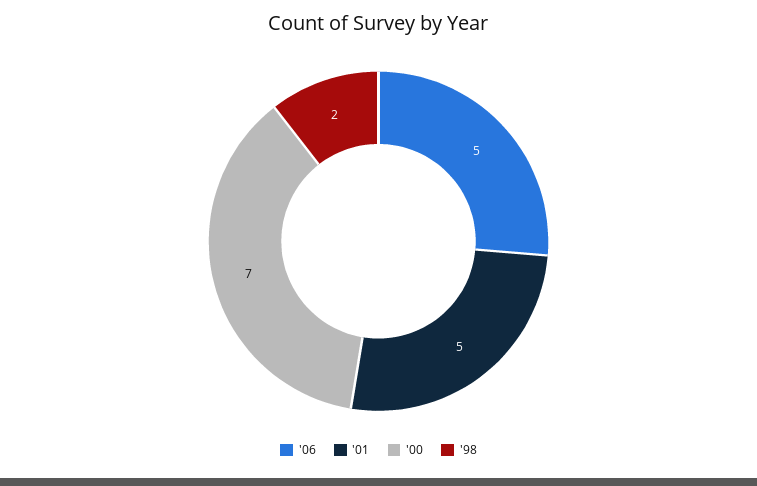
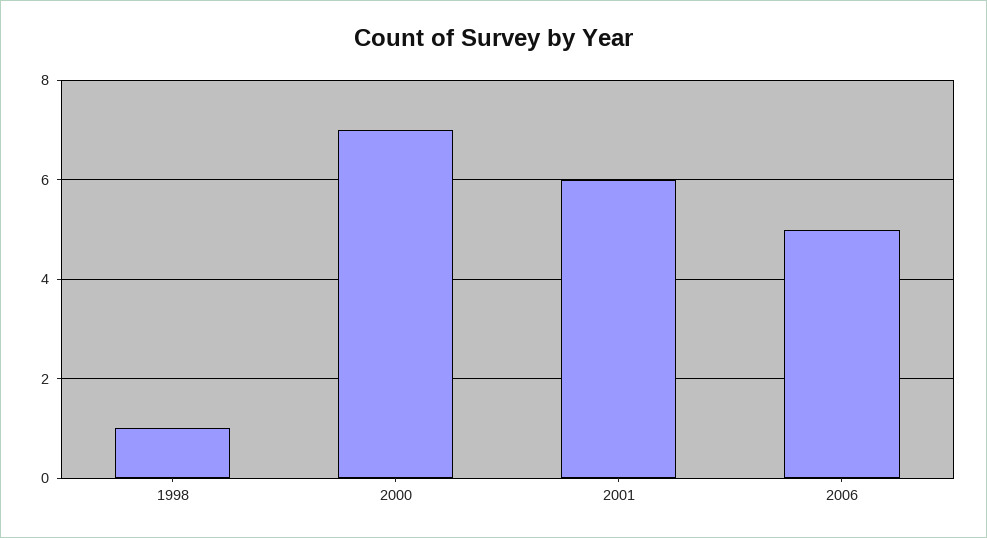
'01: 5 -> 6
'98: 2 -> 1

